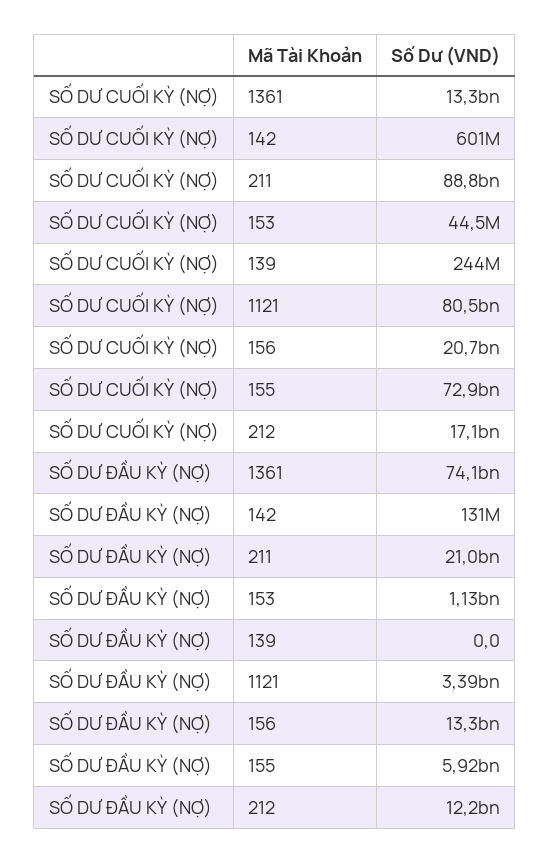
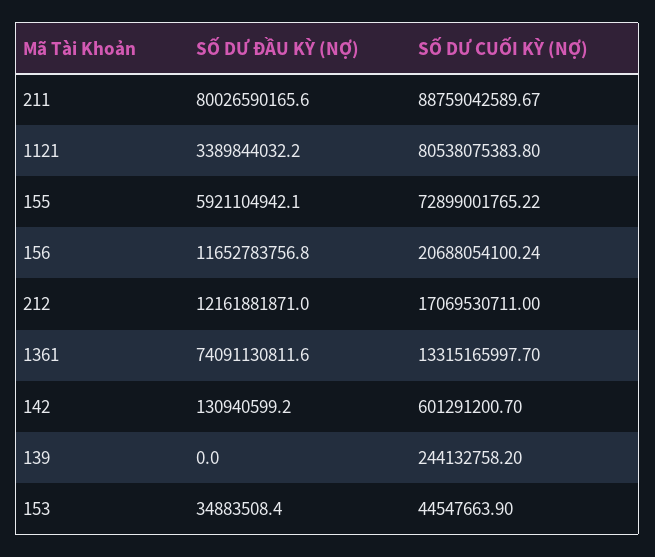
SỐ DƯ ĐẦU KỲ (NỢ), 211: 21000000000 -> 80026590165.6
SỐ DƯ ĐẦU KỲ (NỢ), 153: 1130000000 -> 34883508.4
SỐ DƯ ĐẦU KỲ (NỢ), 156: 13300000000 -> 11652783756.8

